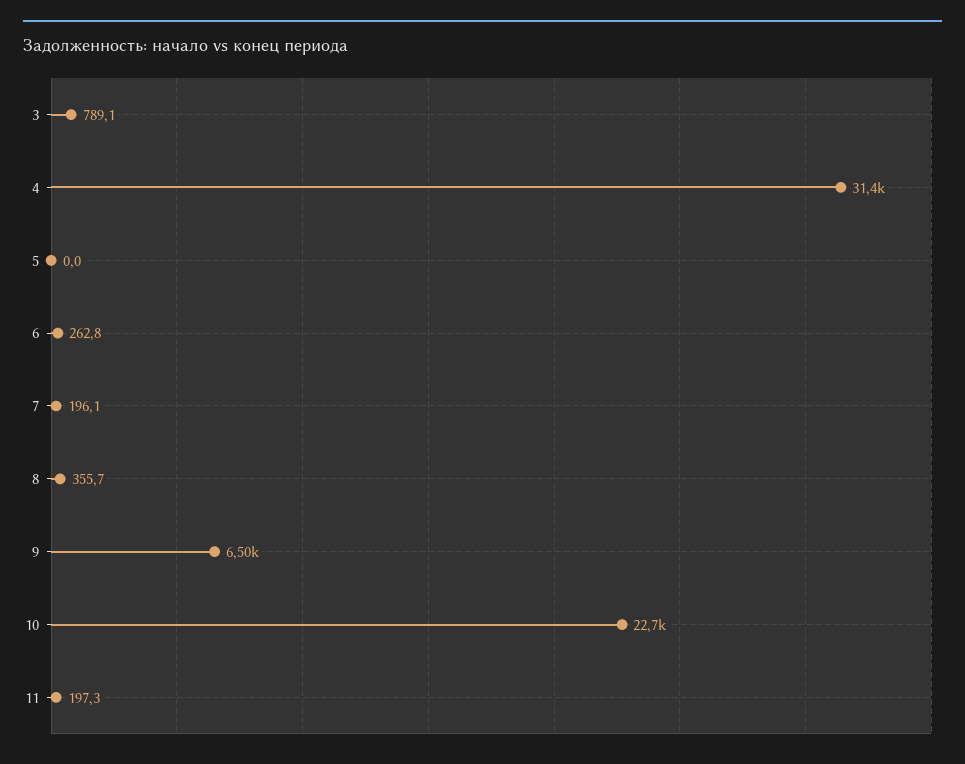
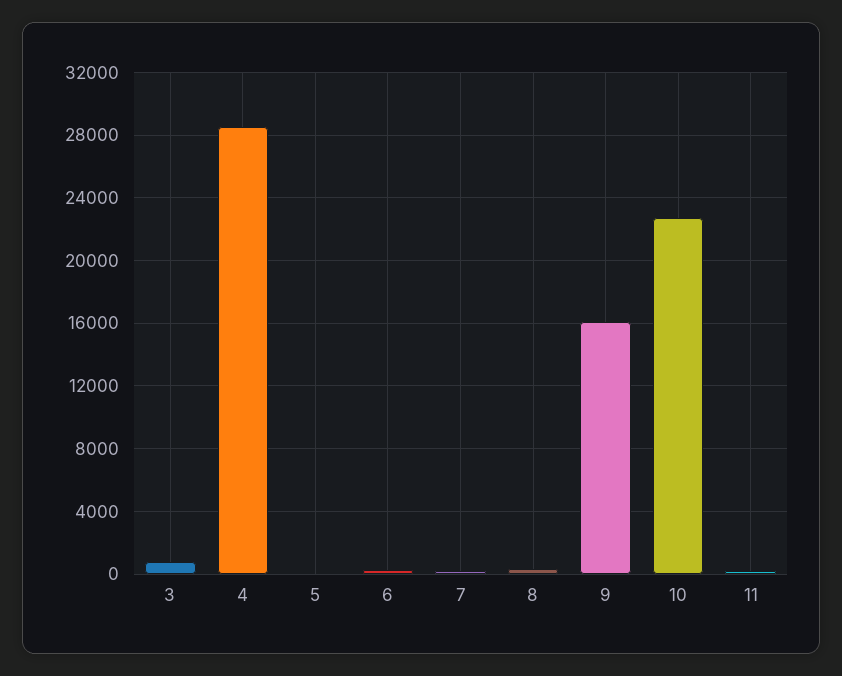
4: 31400 -> 28500
9: 6500 -> 16000

